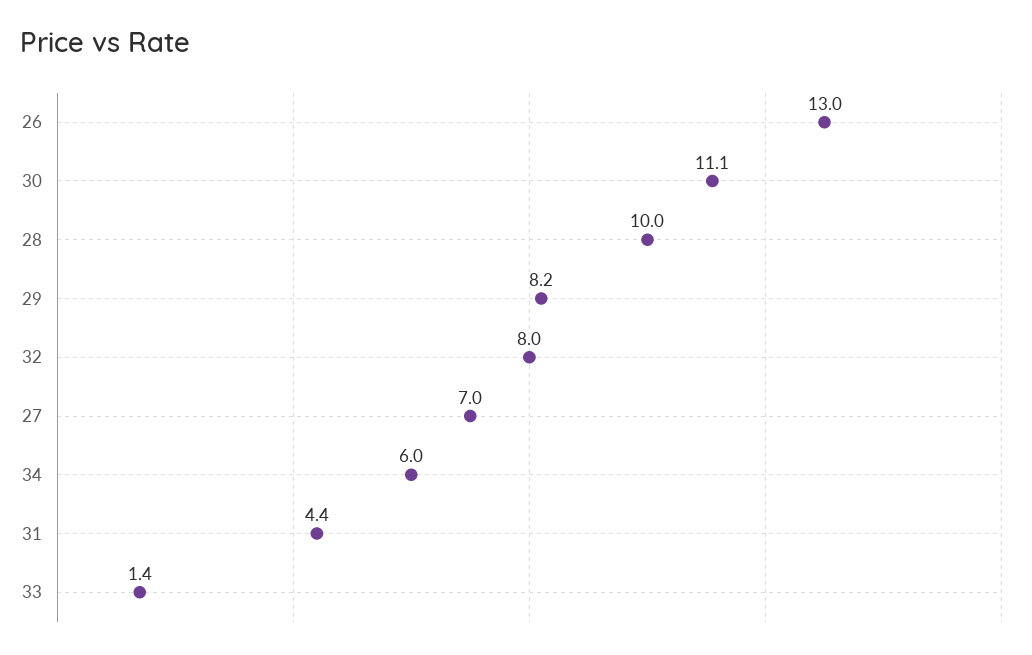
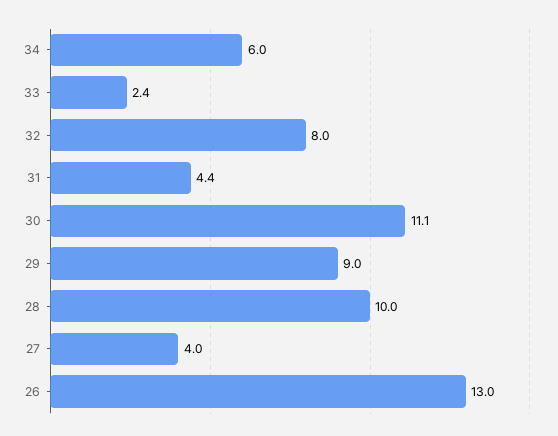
29: 8.2 -> 9
27: 7 -> 4
33: 1.4 -> 2.4

